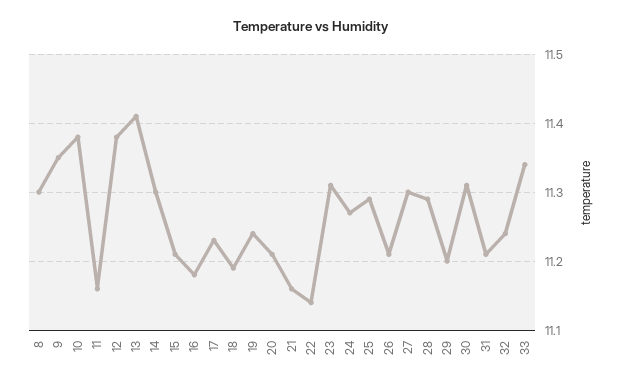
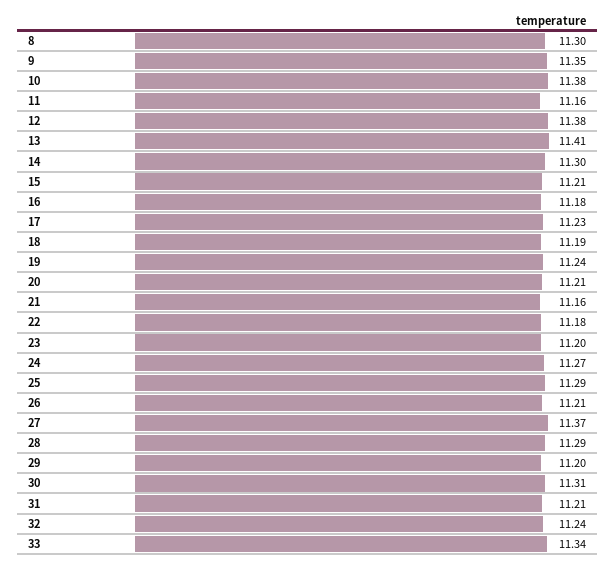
22: 11.14 -> 11.18
23: 11.31 -> 11.2
27: 11.3 -> 11.37

